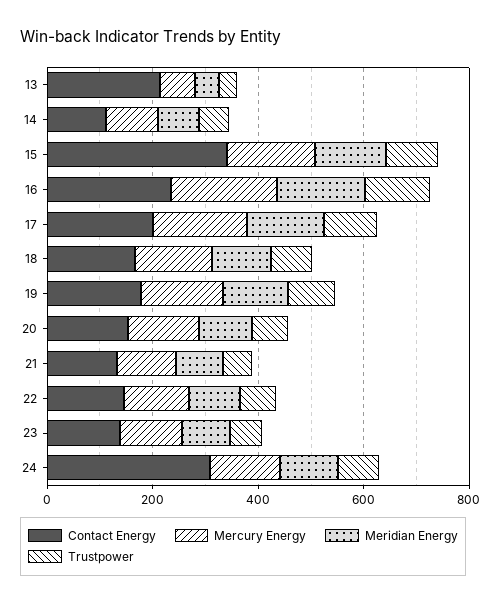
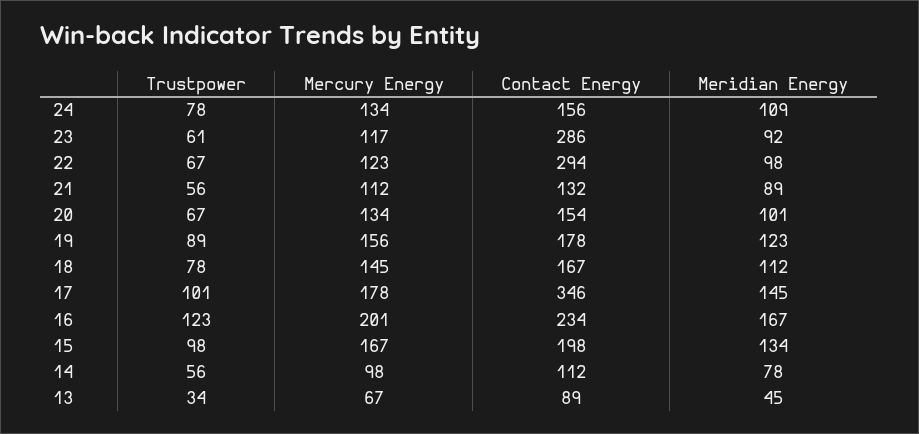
Contact Energy, 13: 200 -> 89
Contact Energy, 15: 350 -> 198
Contact Energy, 17: 200 -> 346
Contact Energy, 22: 150 -> 294
Contact Energy, 23: 150 -> 286
Contact Energy, 24: 300 -> 156

